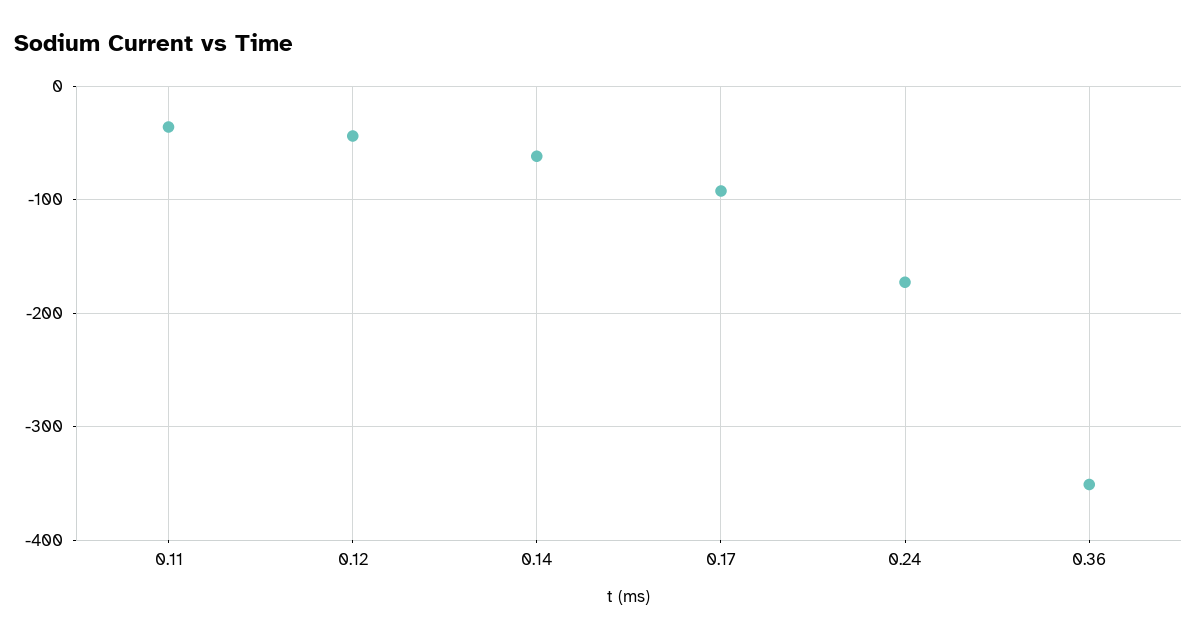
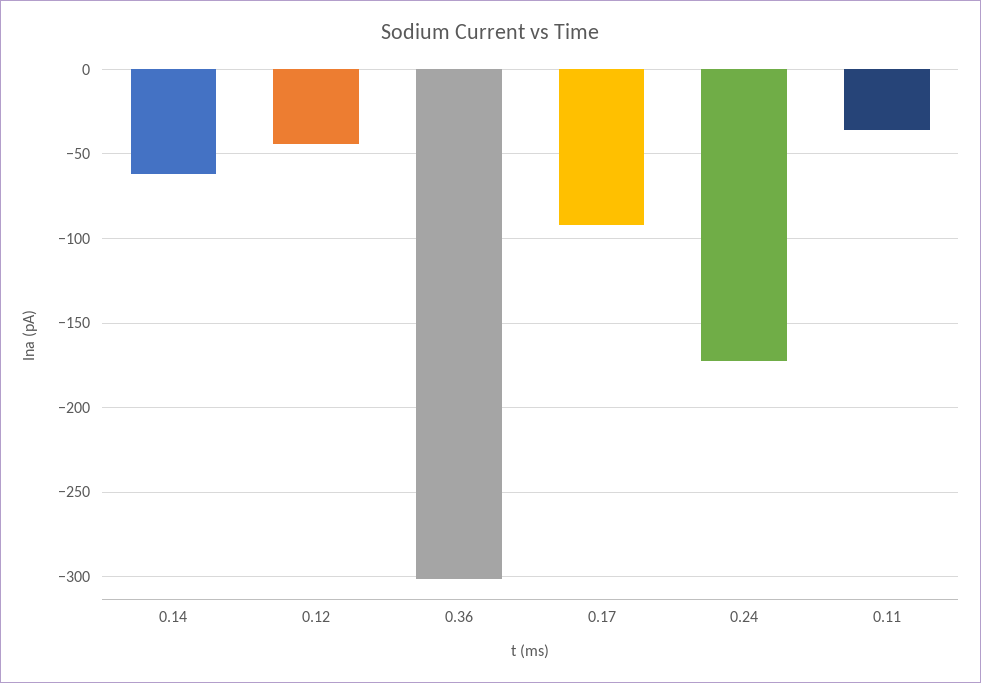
0.36: -350 -> -300

